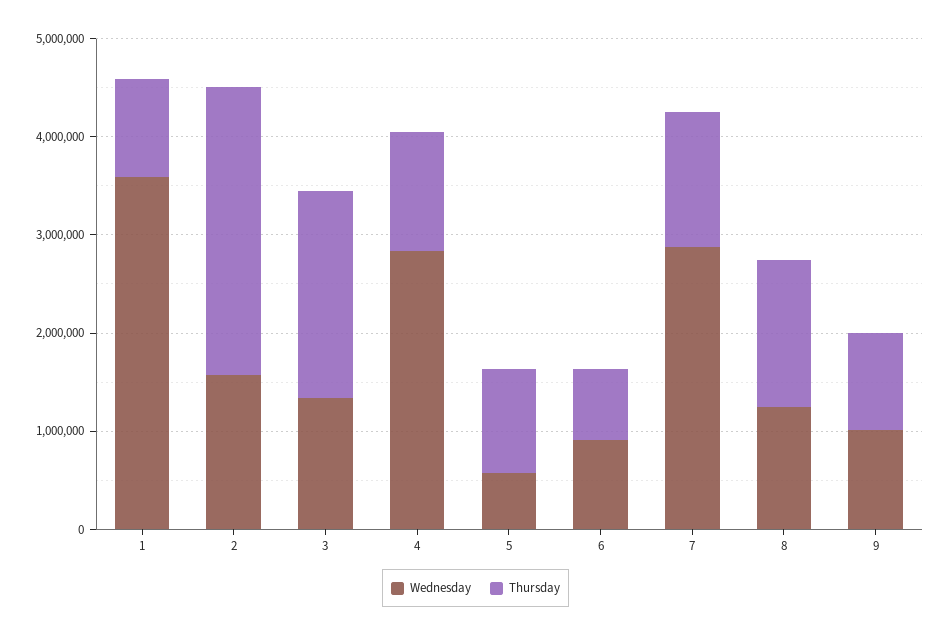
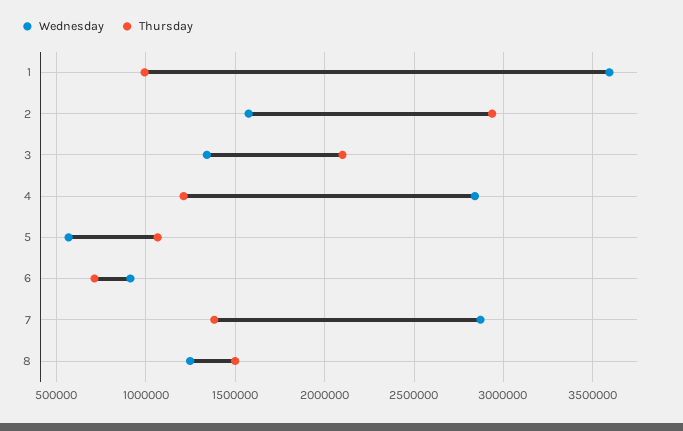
Wednesday, 9: 1000000 -> none
Thursday, 9: 1000000 -> none

